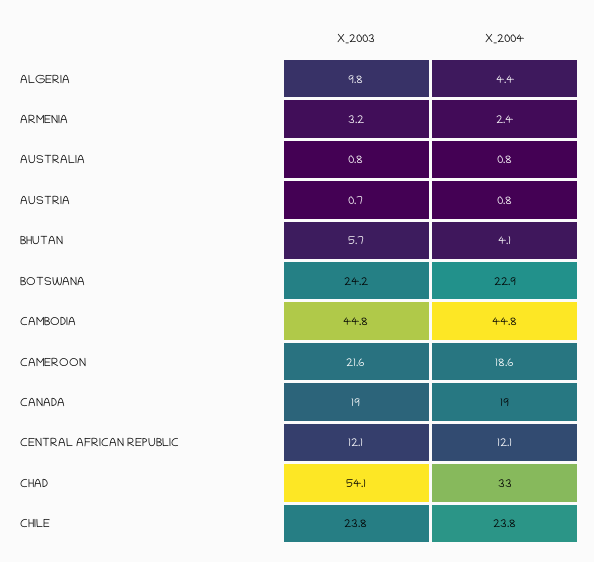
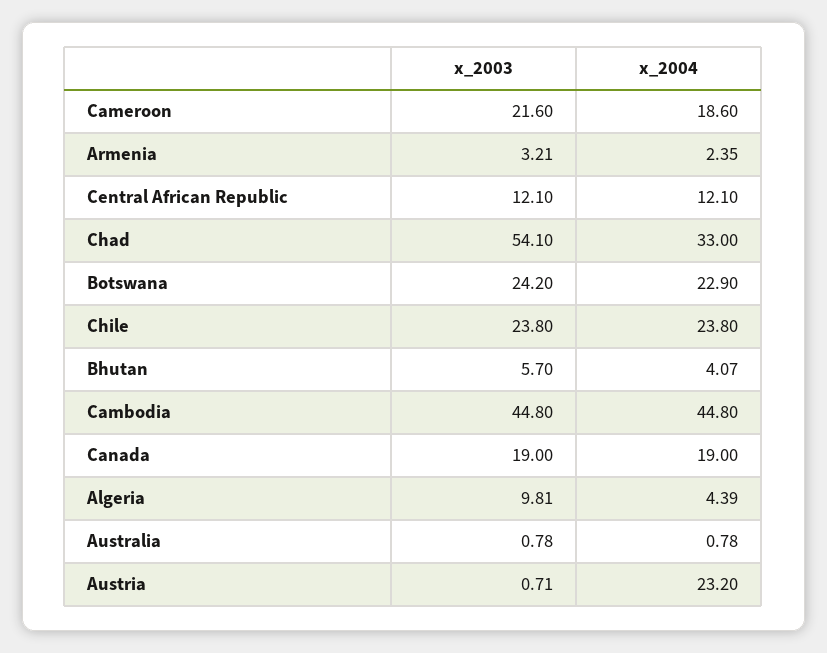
X_2004, AUSTRIA: 0.8 -> 23.2

